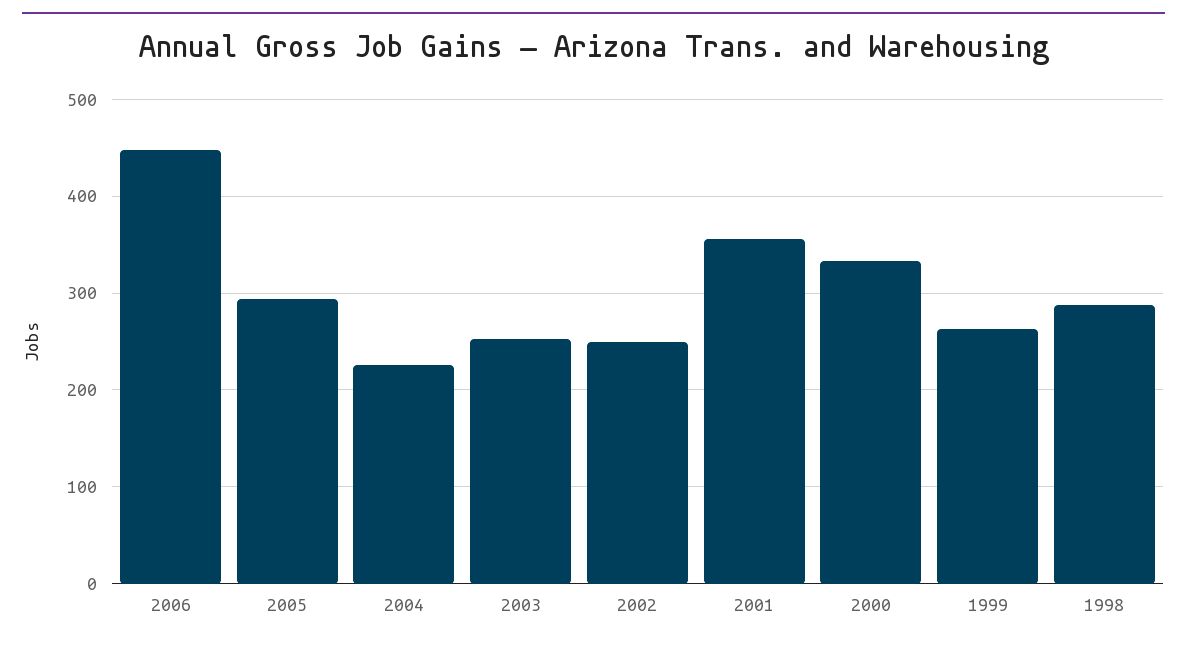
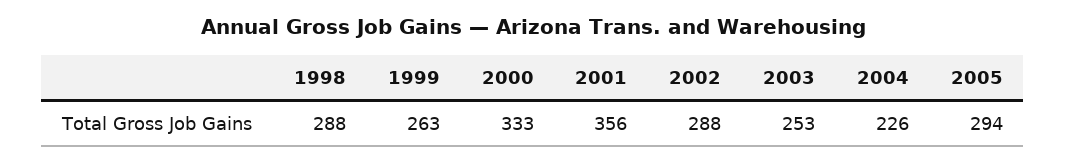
2006: 450 -> none
2002: 250 -> 288

